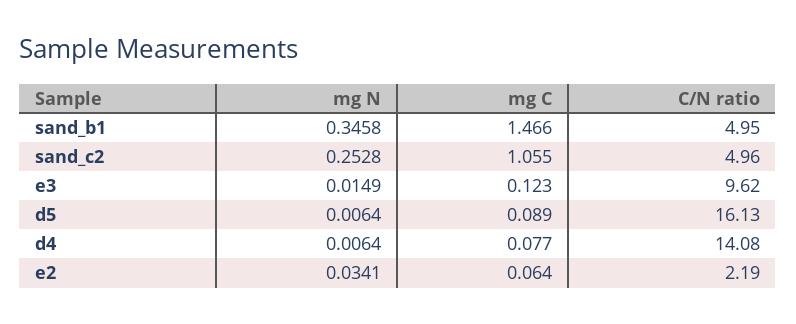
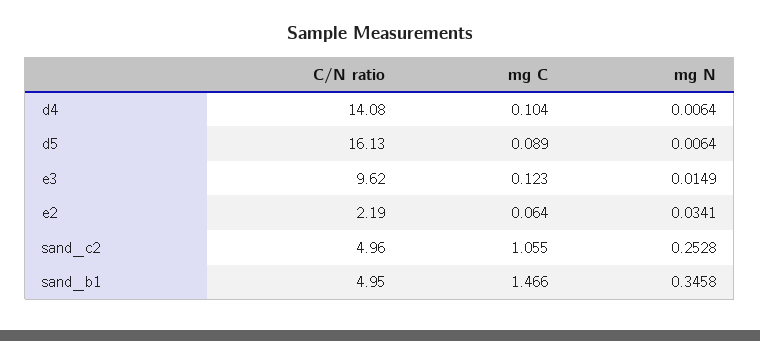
mg C, d4: 0.077 -> 0.104

